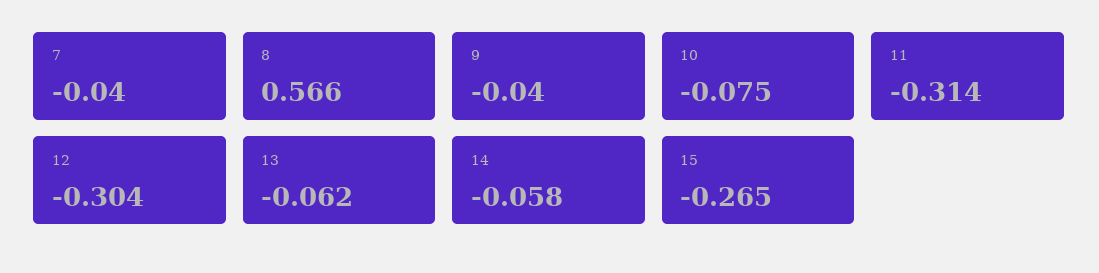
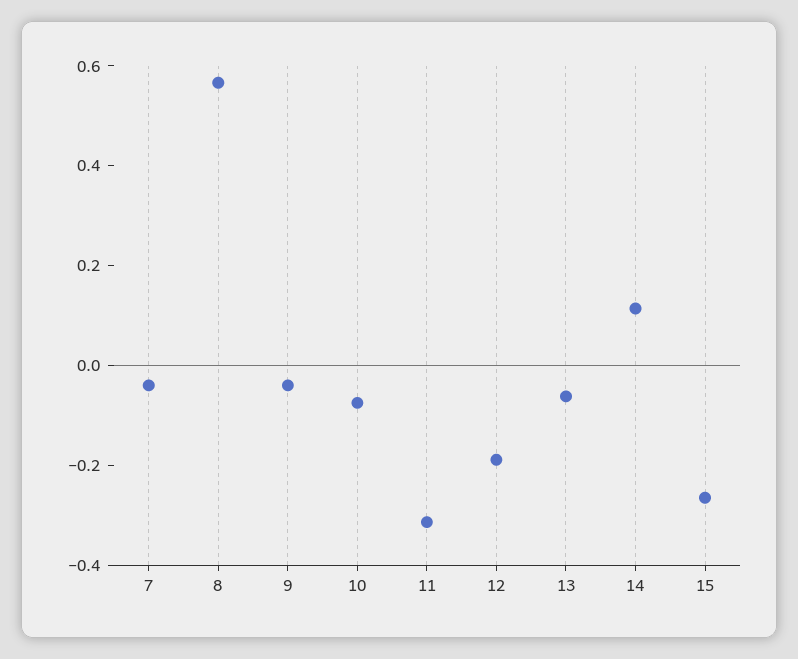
12: -0.304 -> -0.2
14: -0.058 -> 0.1

